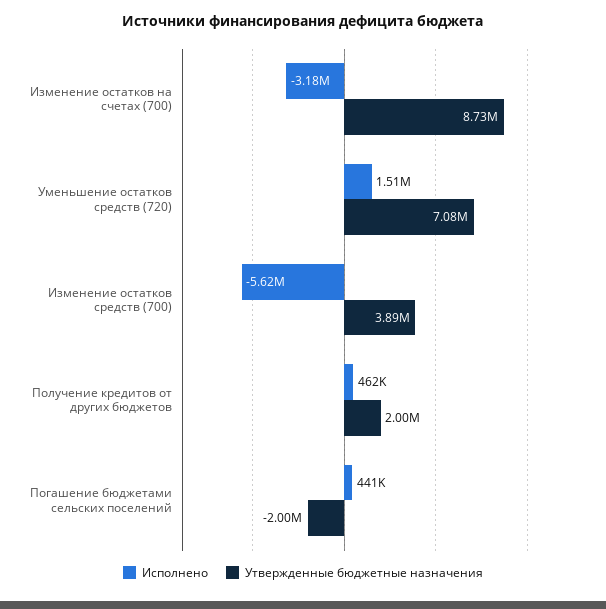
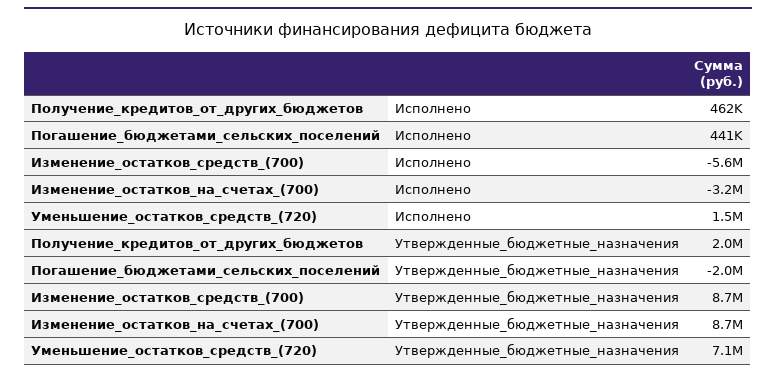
Утвержденные бюджетные назначения, Изменение остатков средств (700): 3890000 -> 8700000

